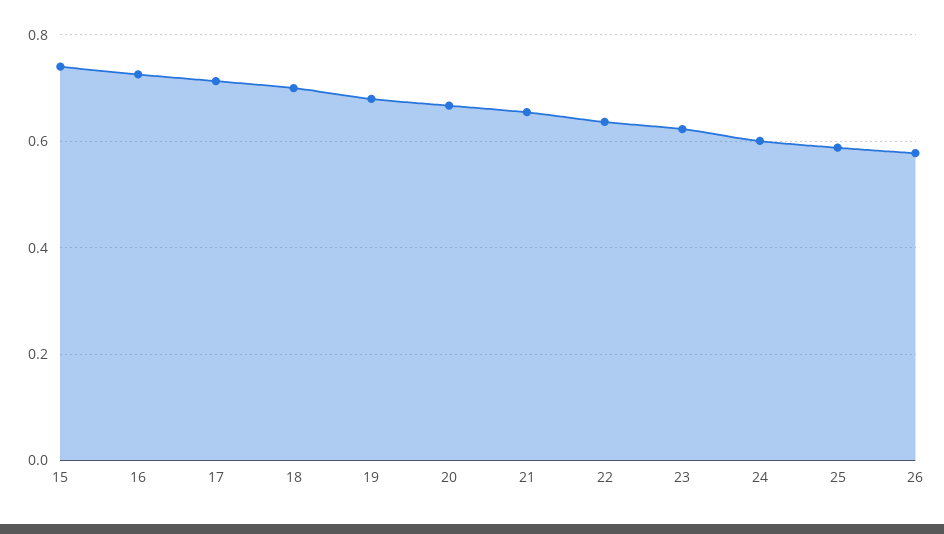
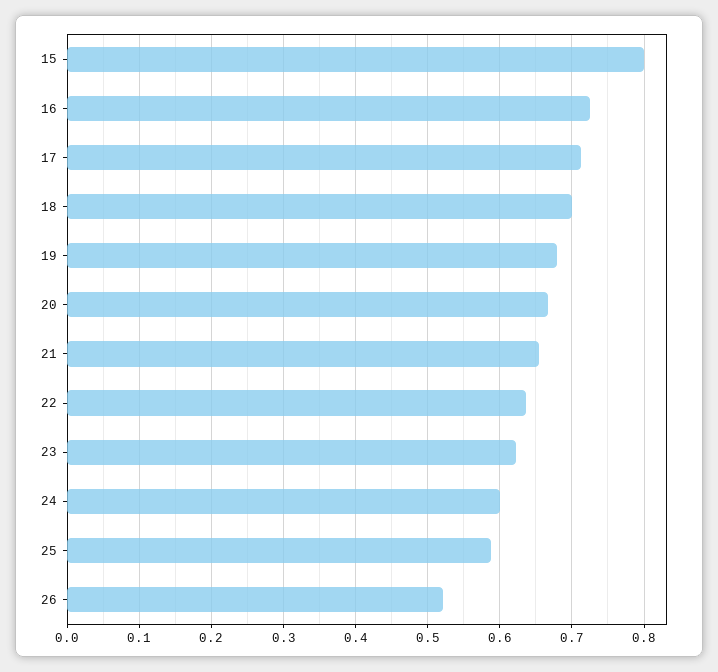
15: 0.74 -> 0.8
26: 0.58 -> 0.52

